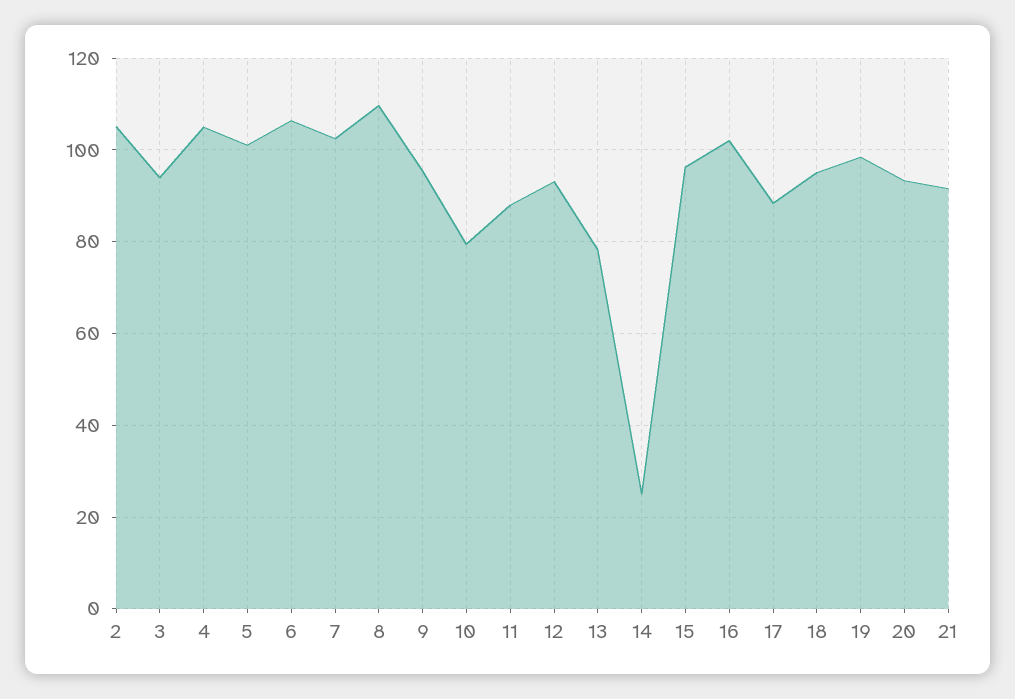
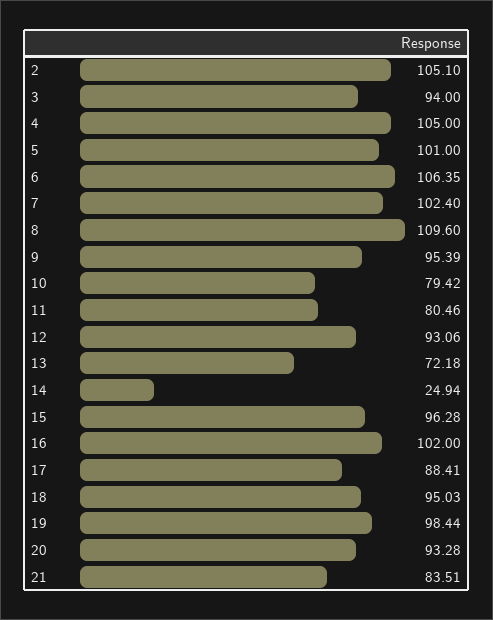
11: 88 -> 80.46
13: 78 -> 72.18
21: 92 -> 83.51

